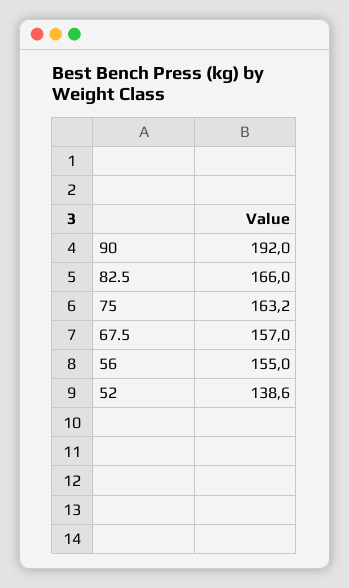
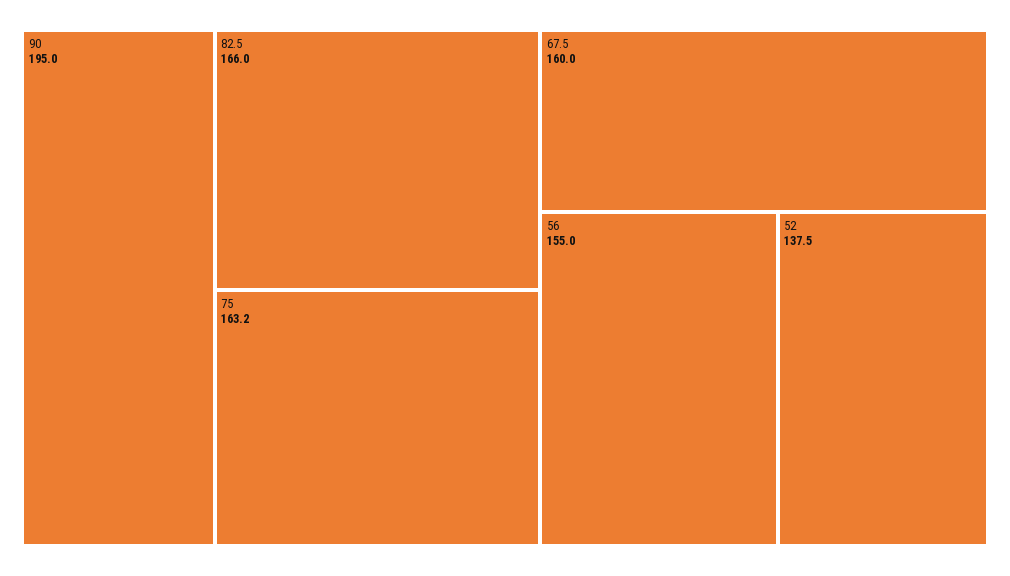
90: 192 -> 195
67.5: 157 -> 160
52: 138.6 -> 137.5

